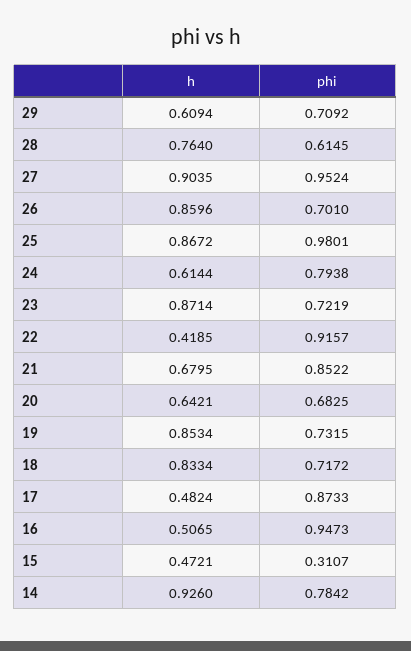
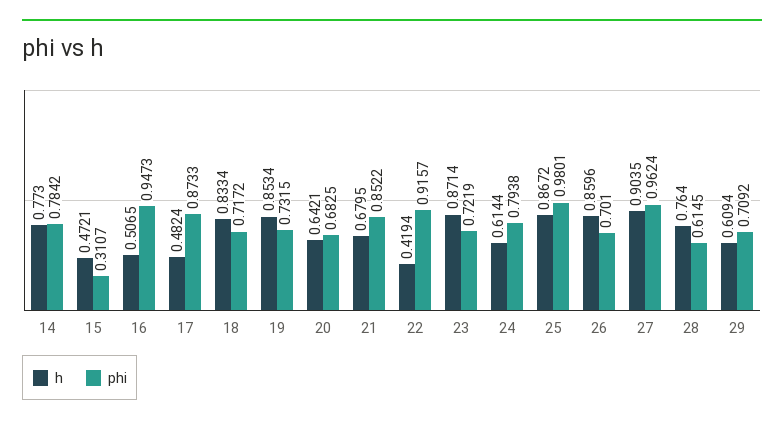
phi, 27: 0.9524 -> 0.9624
h, 22: 0.4185 -> 0.4194
h, 14: 0.926 -> 0.773

